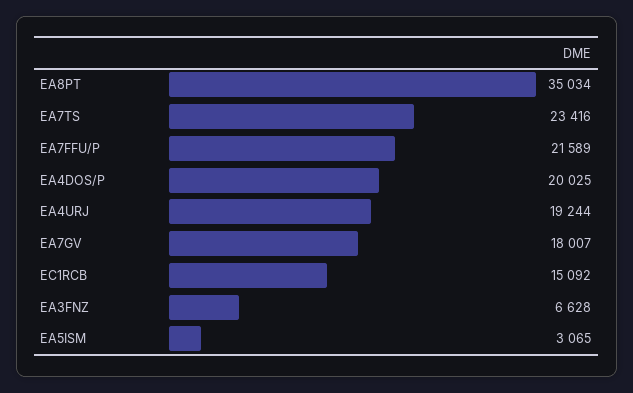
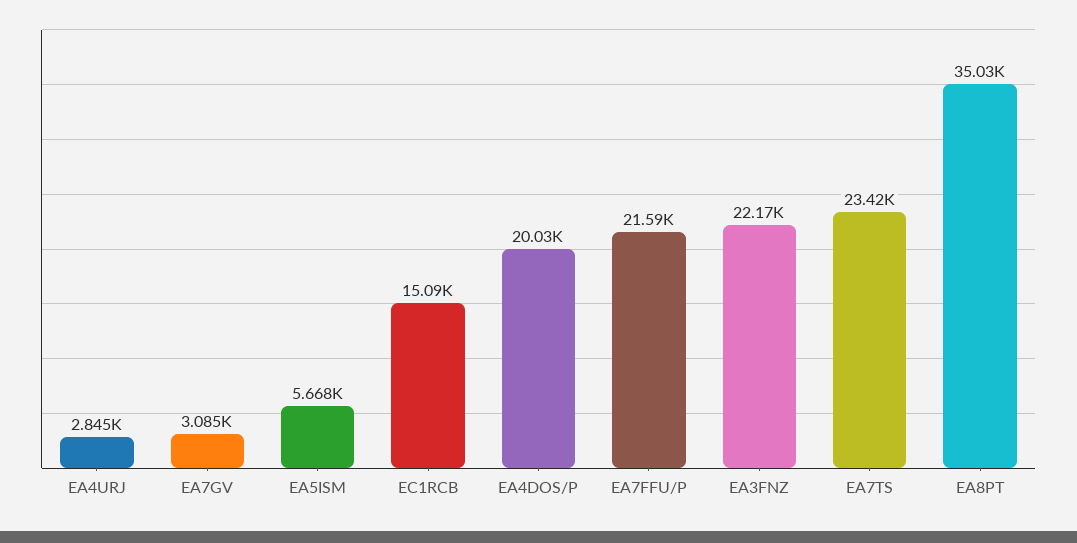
EA4URJ: 19244 -> 2845
EA7GV: 18007 -> 3085
EA3FNZ: 6628 -> 22170
EA5ISM: 3065 -> 5668

